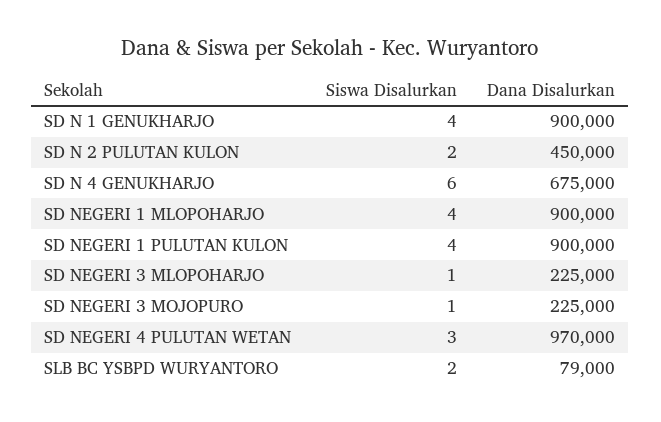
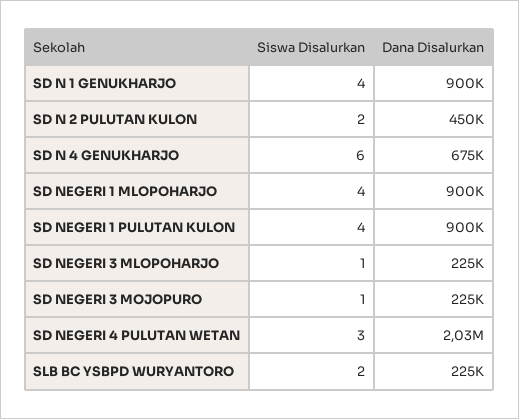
Dana Disalurkan, SD NEGERI 4 PULUTAN WETAN: 970000 -> 2030000
Dana Disalurkan, SLB BC YSBPD WURYANTORO: 79000 -> 225000

